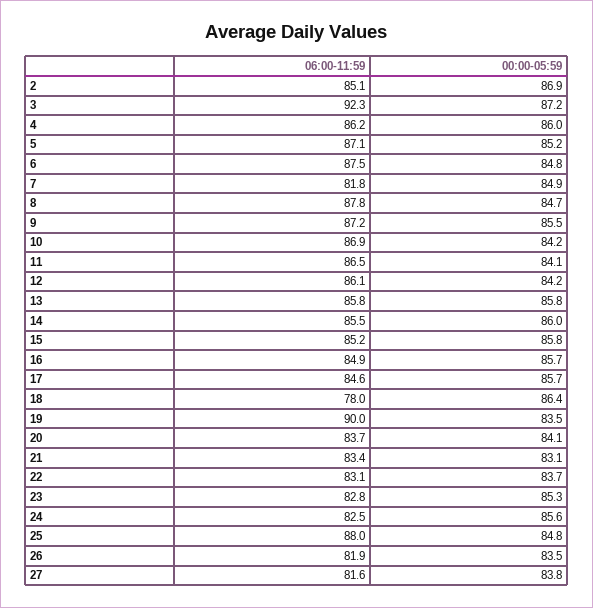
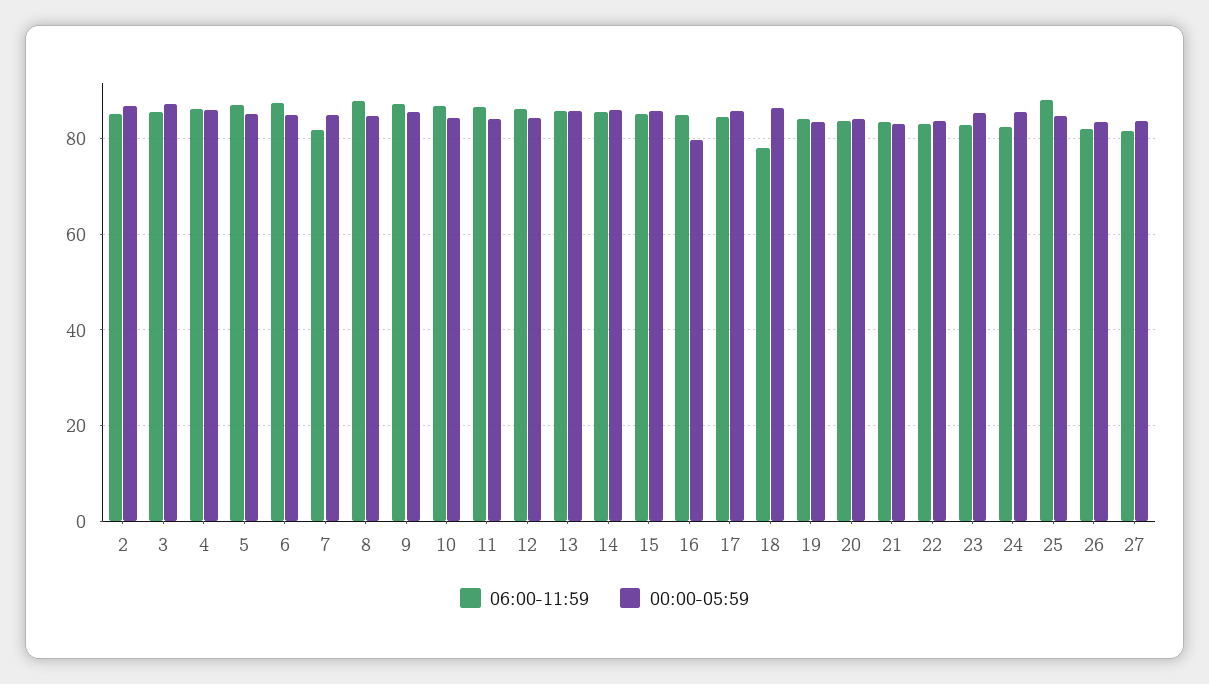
06:00-11:59, 3: 92.3 -> 86
00:00-05:59, 16: 85.7 -> 80
06:00-11:59, 19: 90 -> 84

